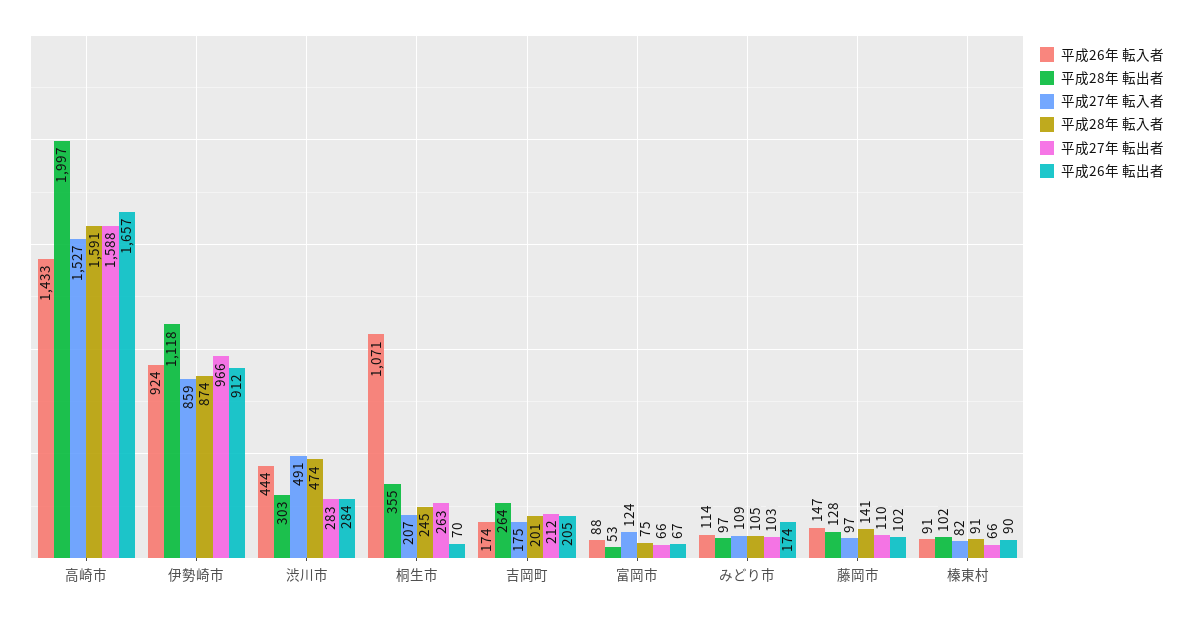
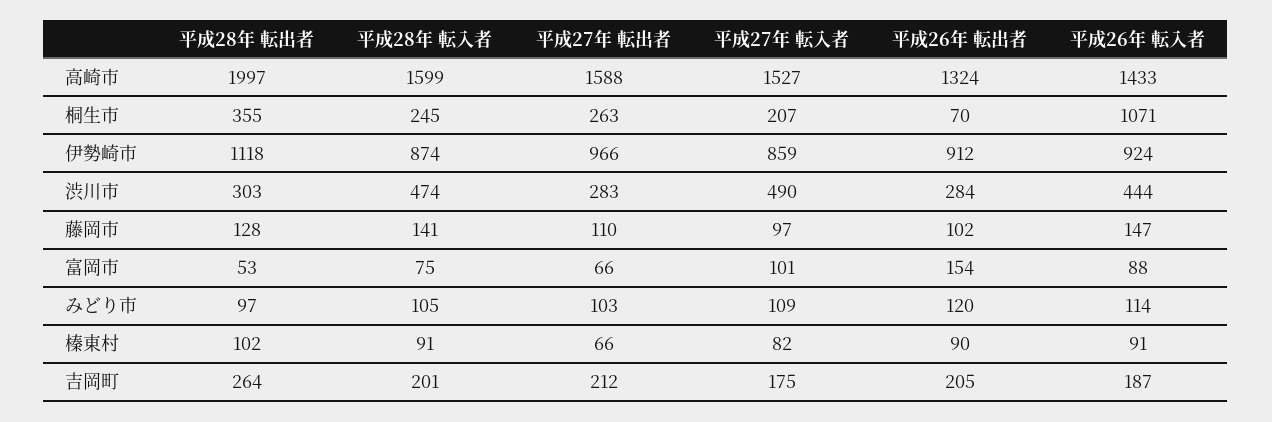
平成28年 転入者, 高崎市: 1591 -> 1599
平成26年 転出者, 高崎市: 1657 -> 1324
平成27年 転入者, 渋川市: 491 -> 490
平成26年 転入者, 吉岡町: 174 -> 187
平成27年 転入者, 富岡市: 124 -> 101
平成26年 転出者, 富岡市: 67 -> 154
平成26年 転出者, みどり市: 174 -> 120

